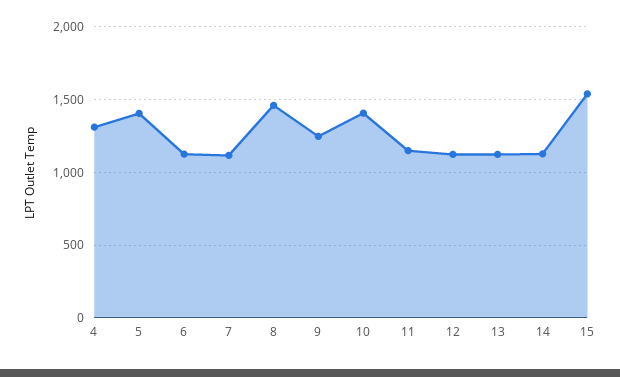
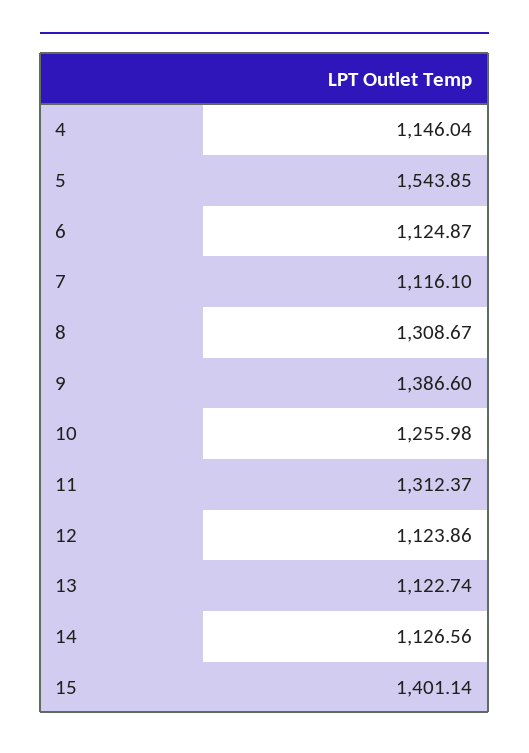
4: 1300 -> 1146.04
5: 1400 -> 1543.85
8: 1450 -> 1308.67
9: 1250 -> 1386.6
10: 1400 -> 1255.98
11: 1150 -> 1312.37
15: 1550 -> 1401.14

